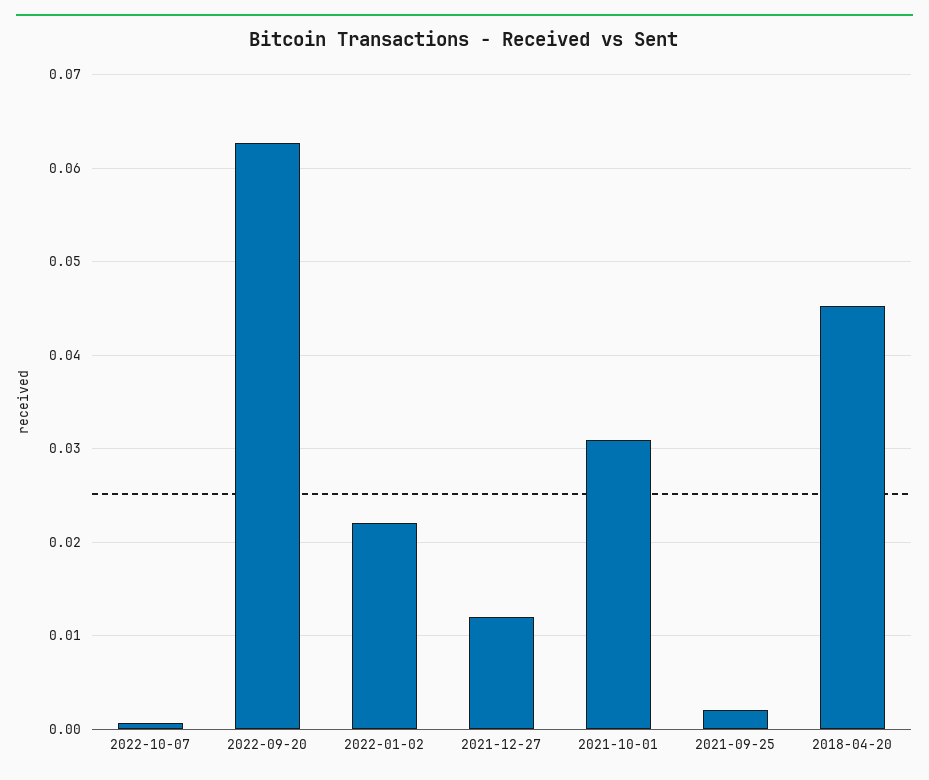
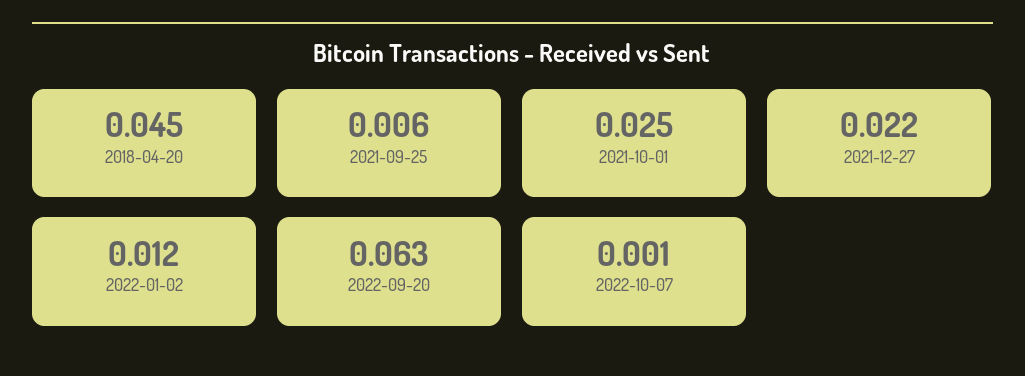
2022-01-02: 0.022 -> 0.012
2021-12-27: 0.012 -> 0.022
2021-10-01: 0.031 -> 0.025
2021-09-25: 0.002 -> 0.006

